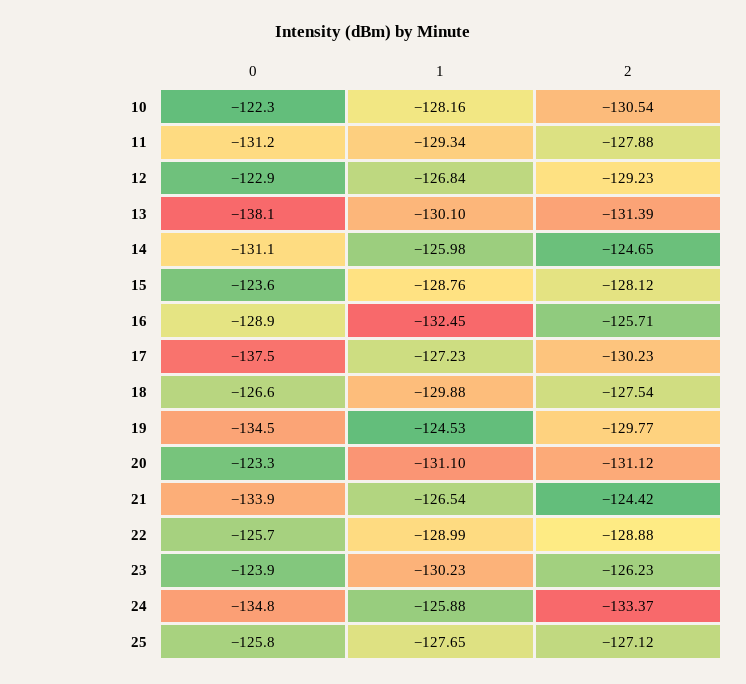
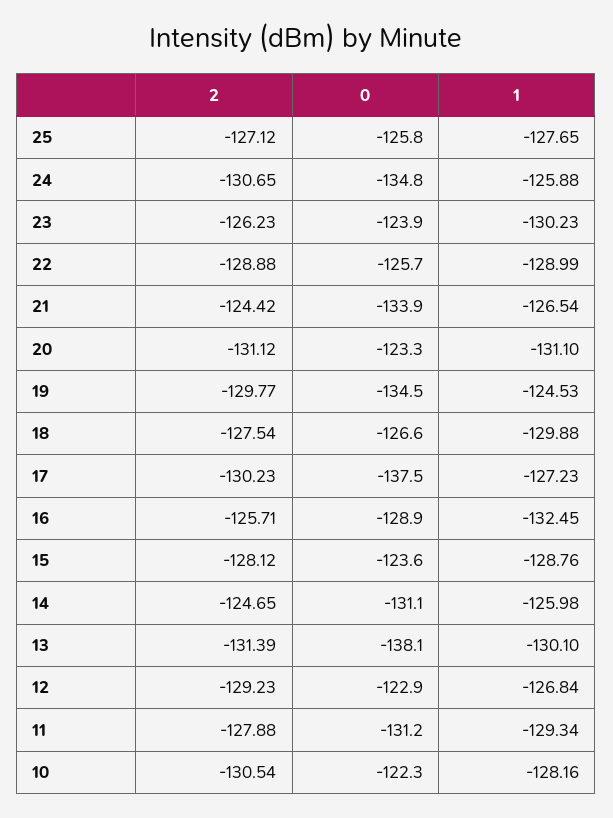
2, 24: -133.37 -> -130.65

